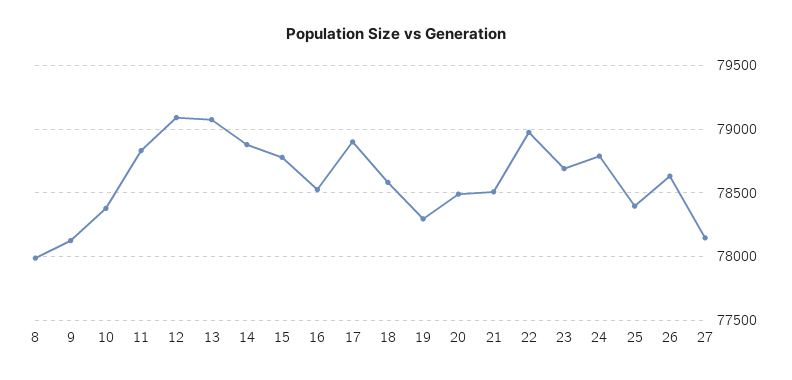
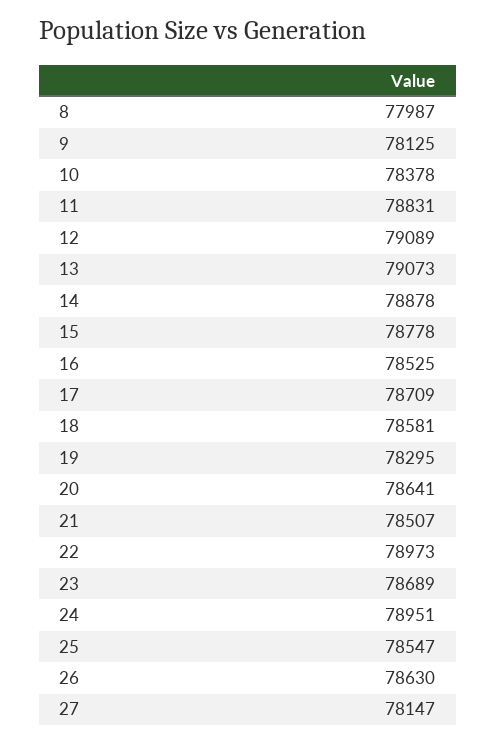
17: 78900 -> 78709
20: 78500 -> 78641
24: 78800 -> 78951
25: 78400 -> 78547

